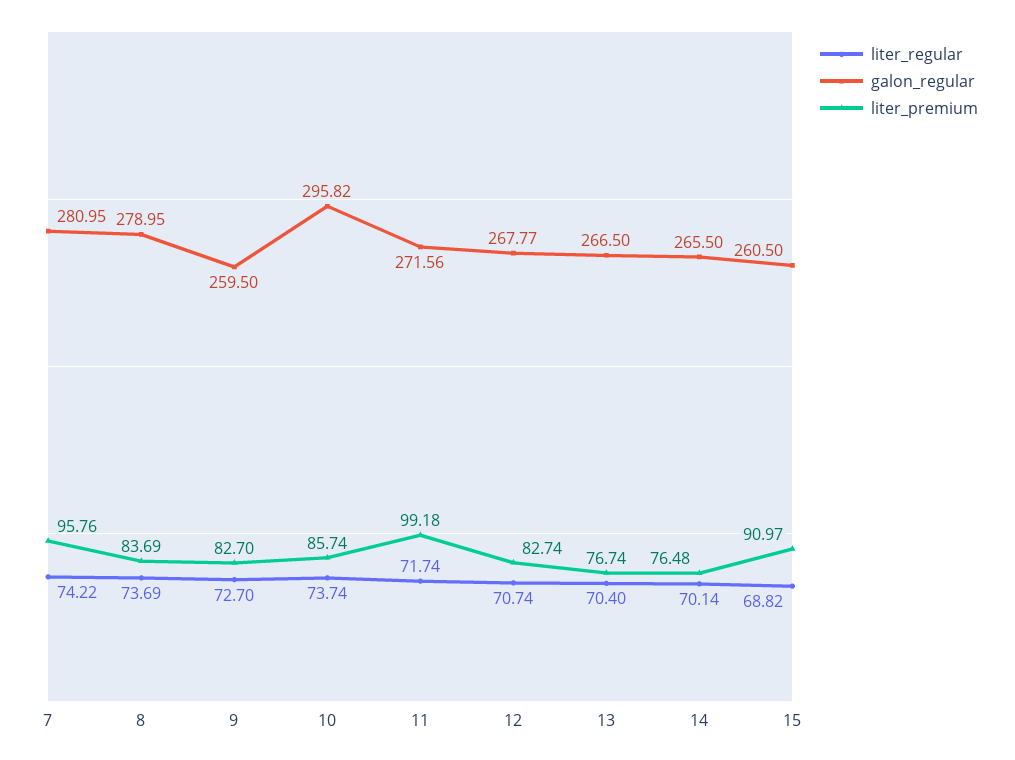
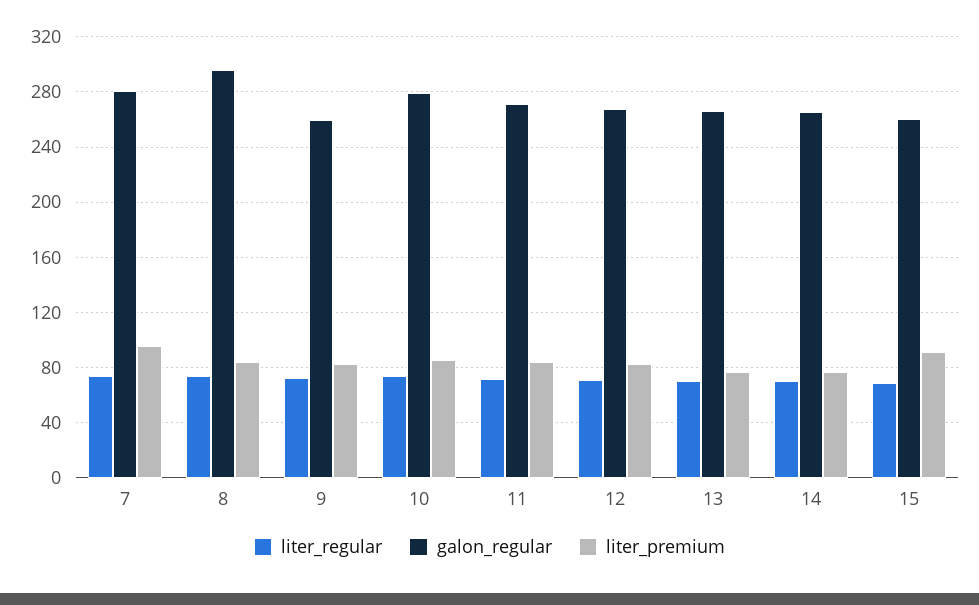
galon_regular, 8: 278.95 -> 295
galon_regular, 10: 295.82 -> 280
liter_premium, 11: 99.18 -> 85

